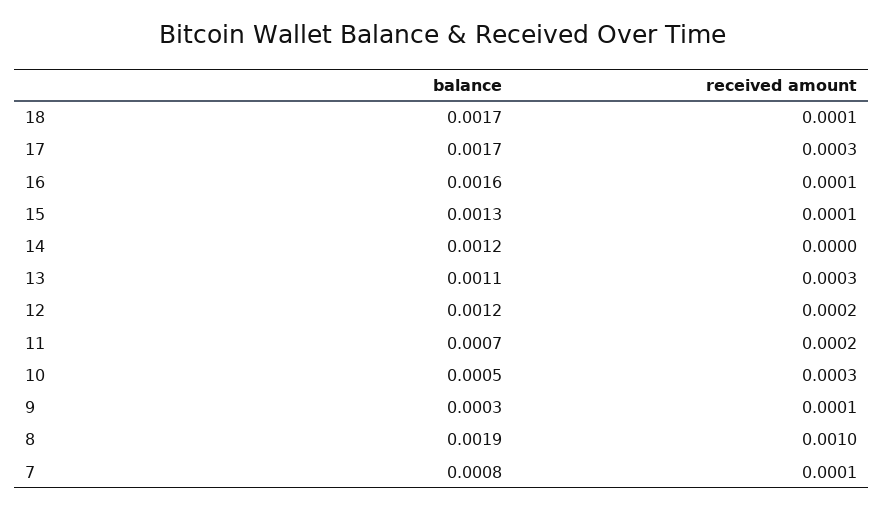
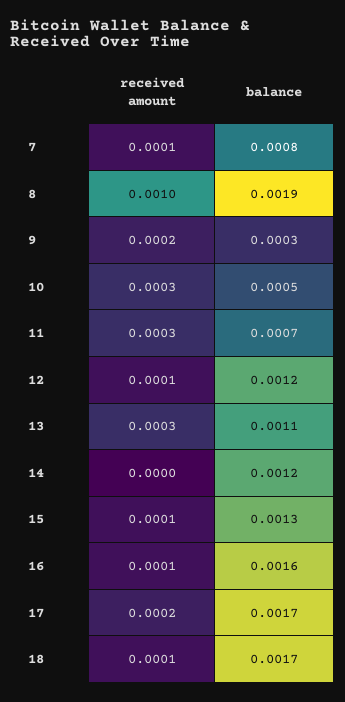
received amount, 17: 0.0003 -> 0.0002
received amount, 12: 0.0002 -> 0.0001
received amount, 11: 0.0002 -> 0.0003
received amount, 9: 0.0001 -> 0.0002

